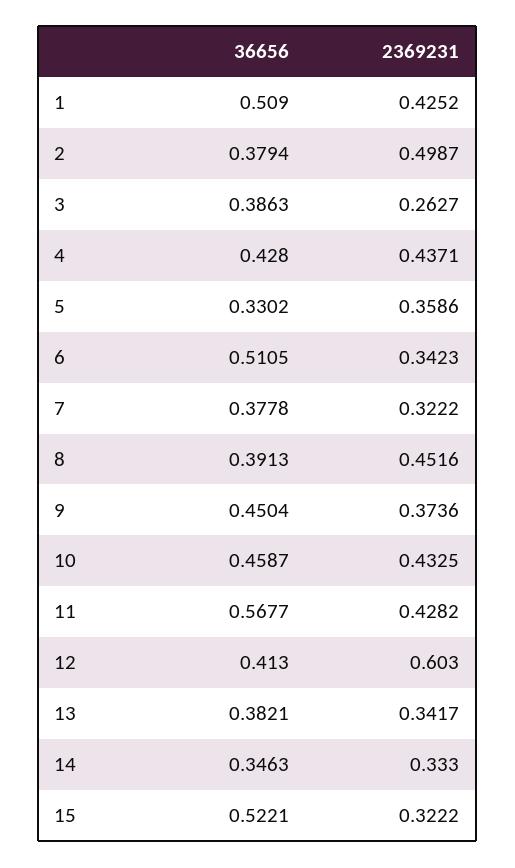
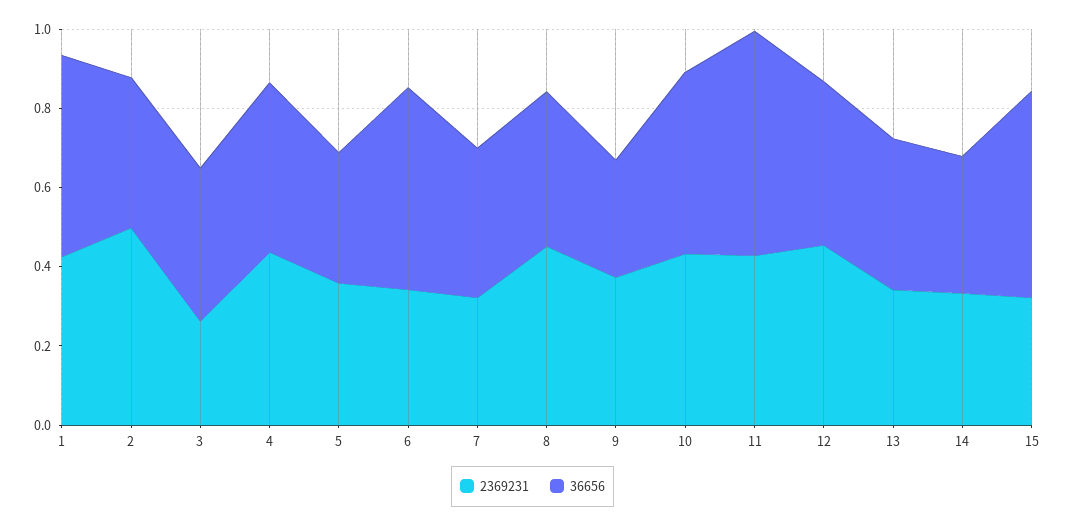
36656, 9: 0.4504 -> 0.3
2369231, 12: 0.603 -> 0.45

